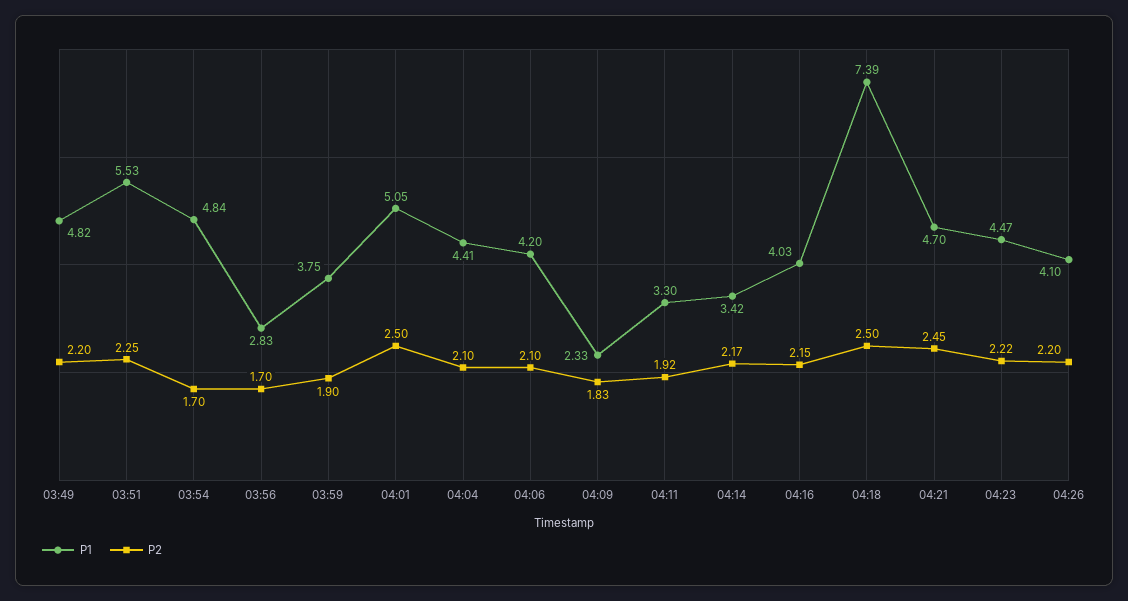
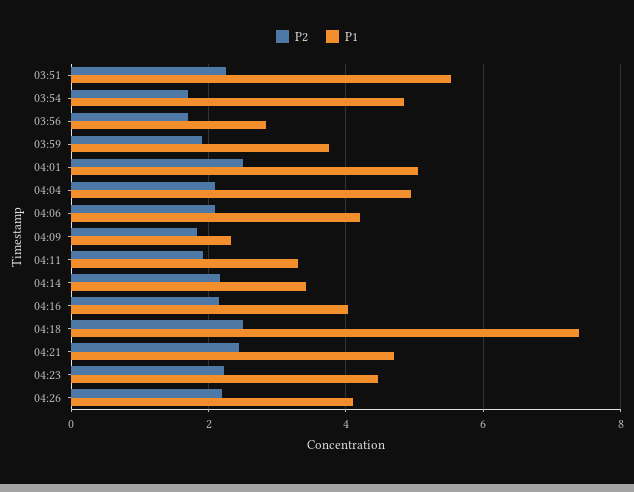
P1, 03:49: 4.82 -> none
P2, 03:49: 2.2 -> none
P1, 04:04: 4.41 -> 5

